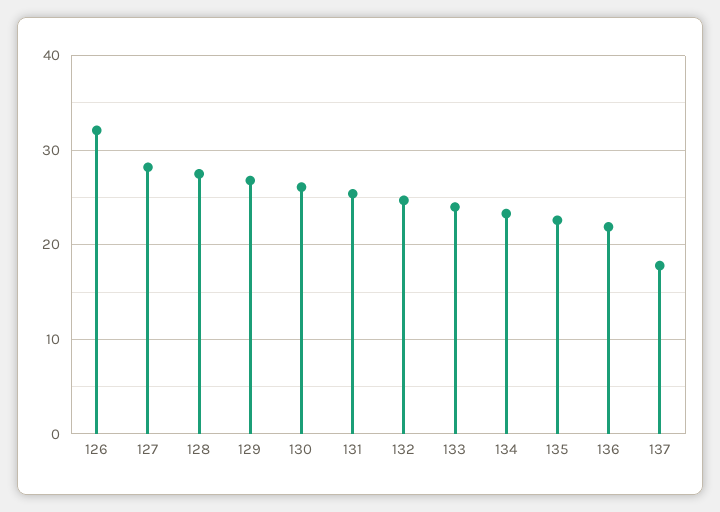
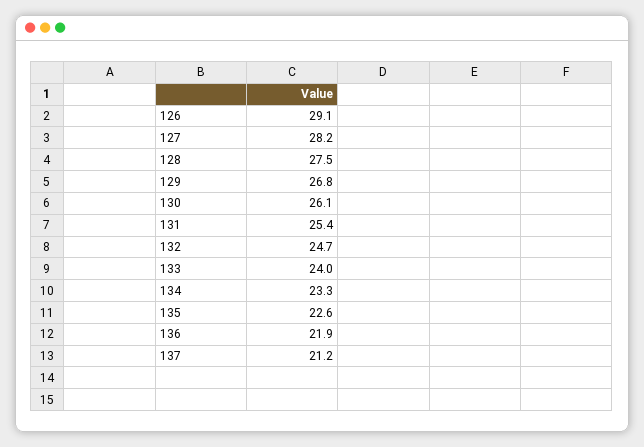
126: 32 -> 29.1
137: 18 -> 21.2

